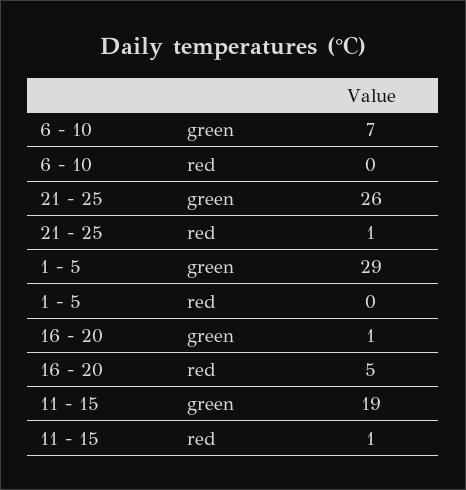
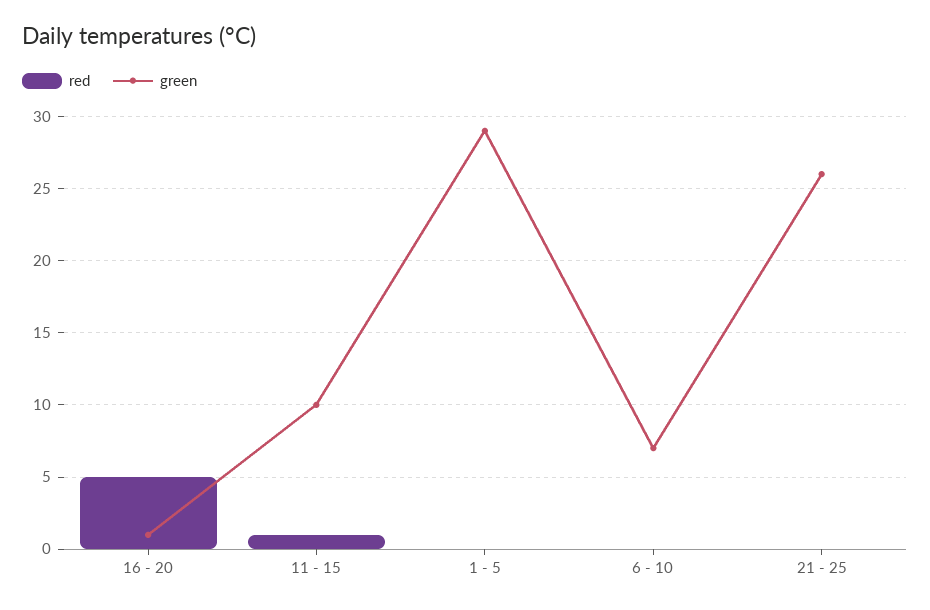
red, 21 - 25: 1 -> 0
green, 11 - 15: 19 -> 10

